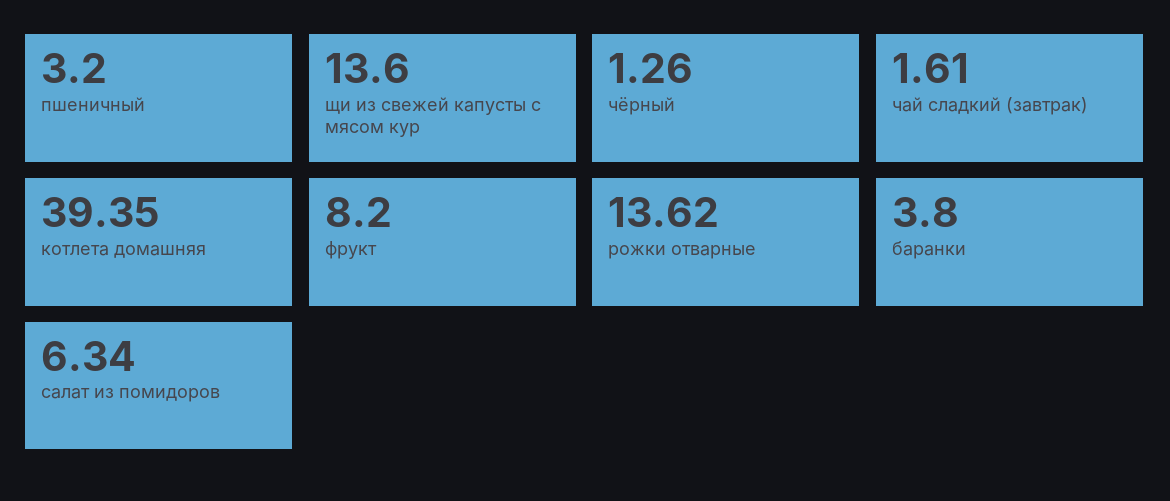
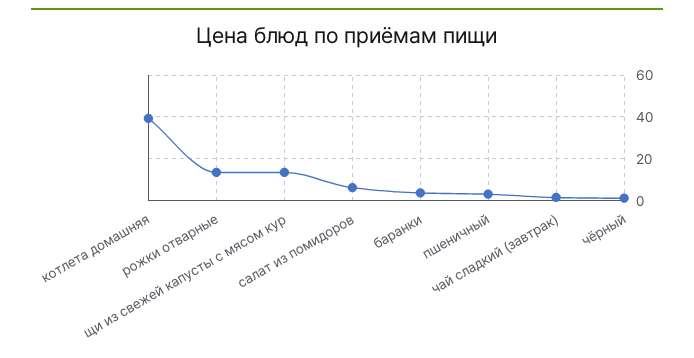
фрукт: 8.2 -> none

